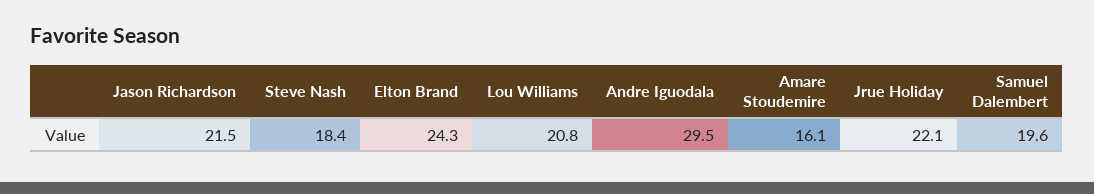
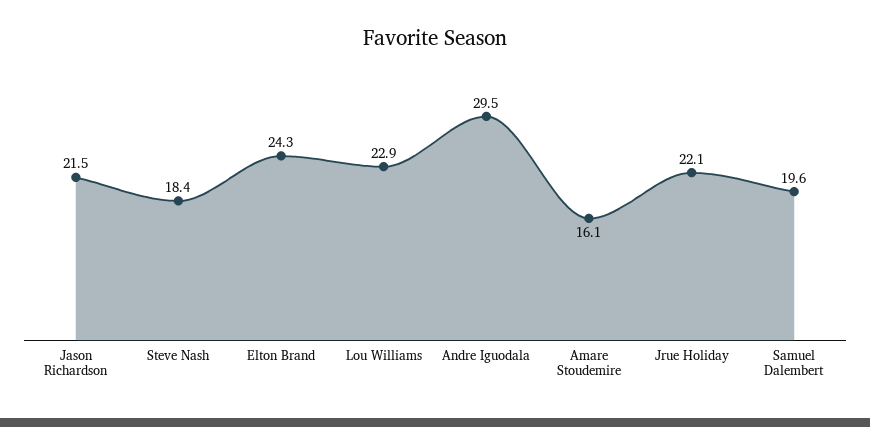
Lou Williams: 20.8 -> 22.9

